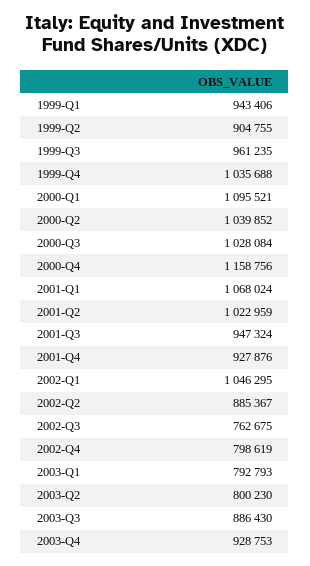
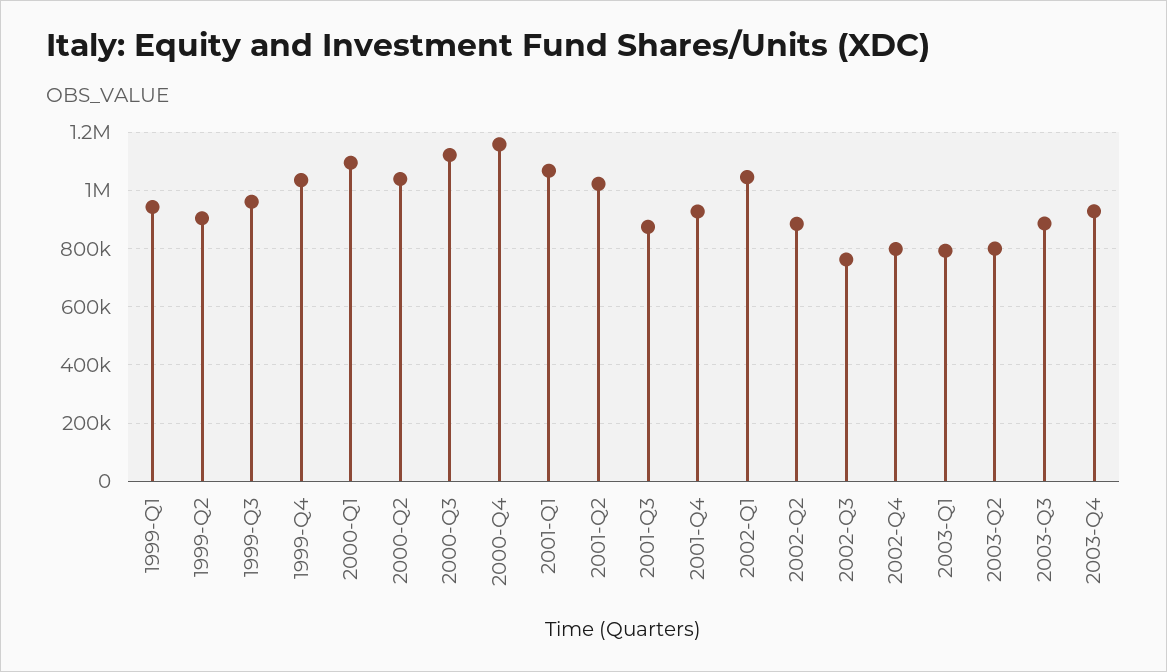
2000-Q3: 1028084 -> 1125000
2001-Q3: 947324 -> 875000

